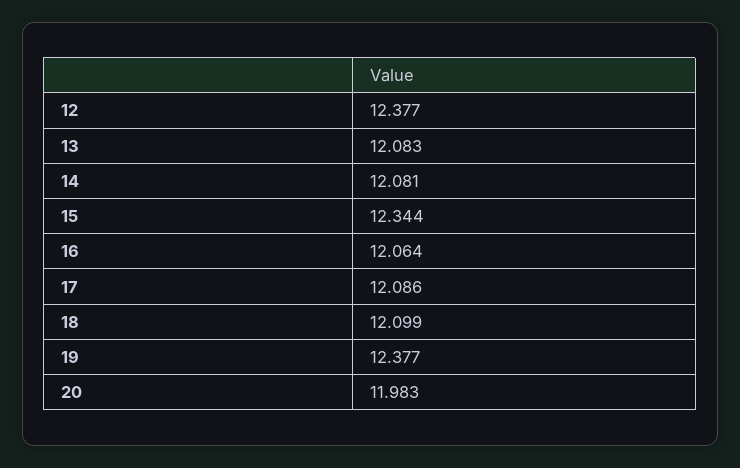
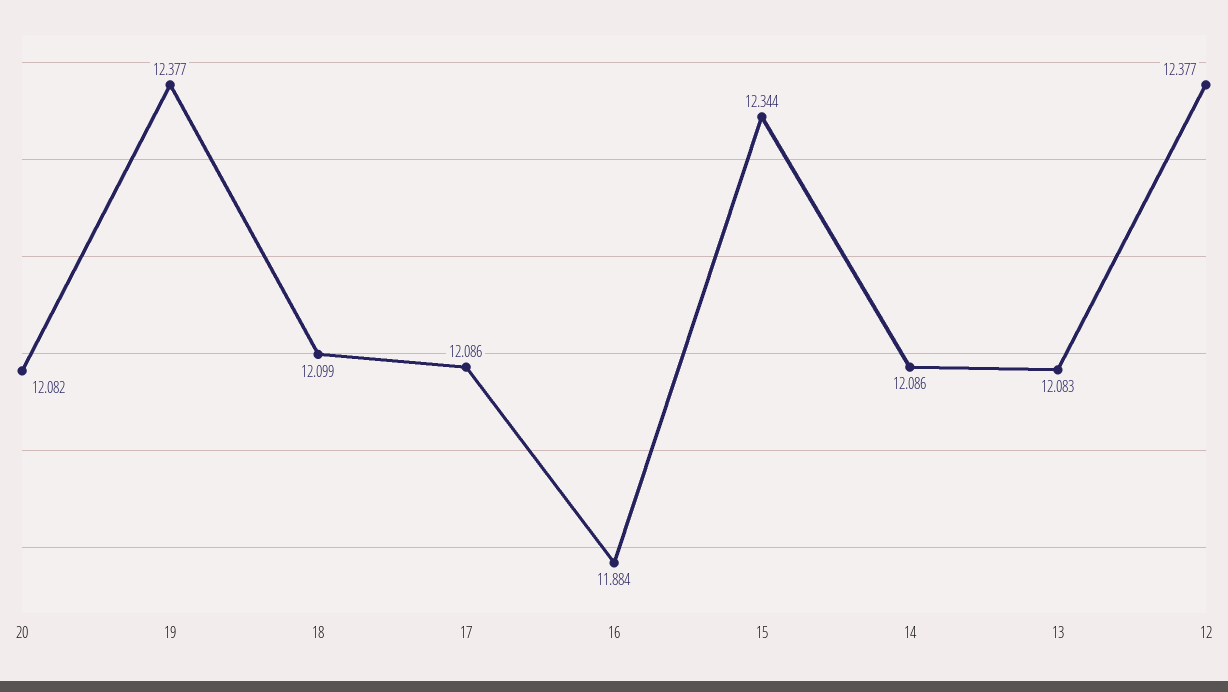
14: 12.081 -> 12.086
16: 12.064 -> 11.884
20: 11.983 -> 12.082

